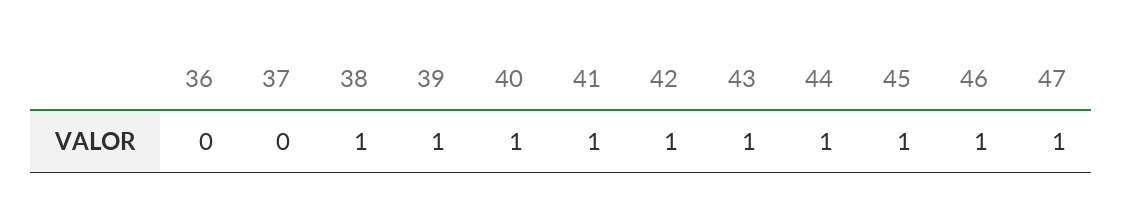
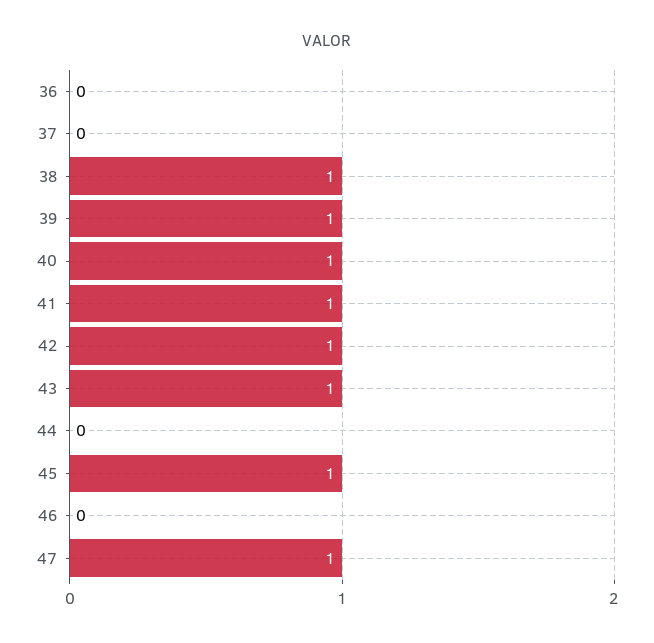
44: 1 -> 0
46: 1 -> 0

